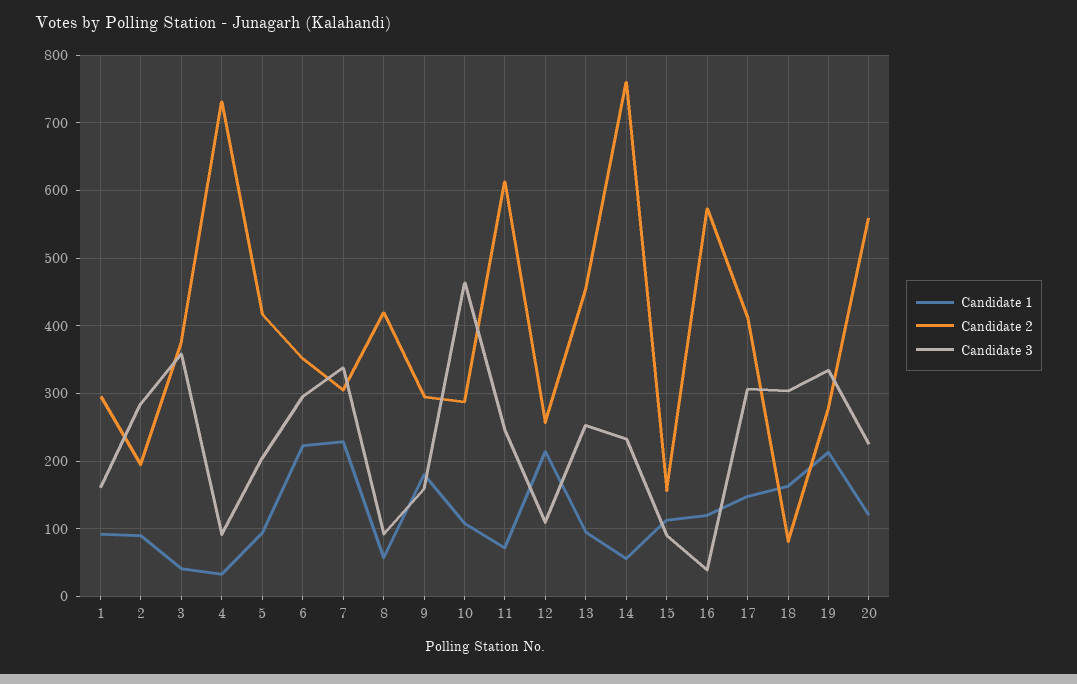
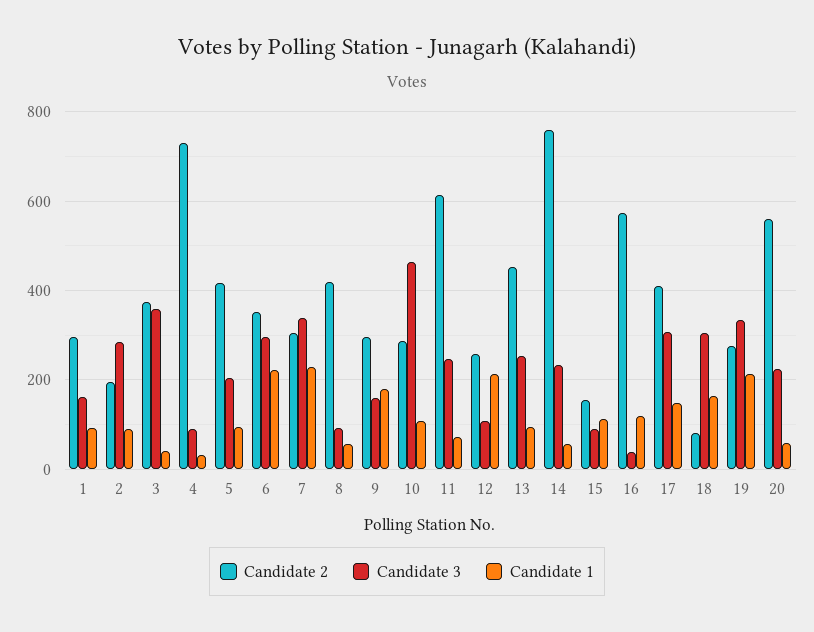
Candidate 1, 20: 120 -> 60

